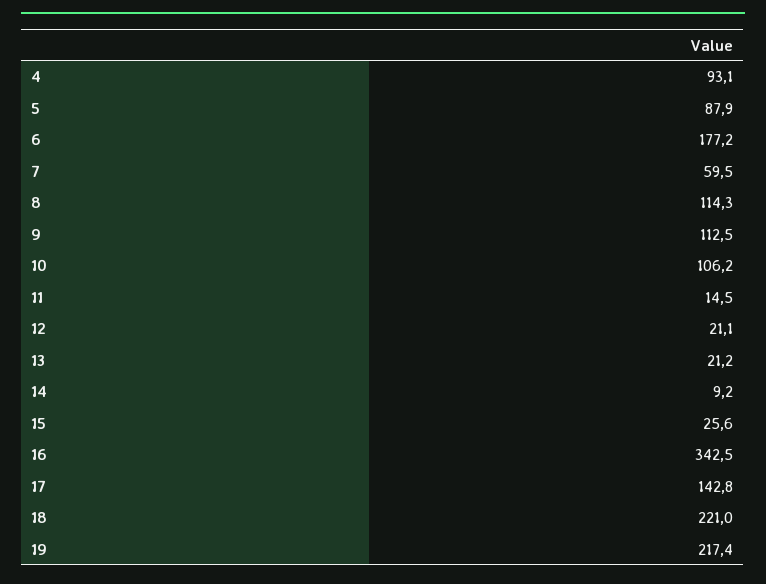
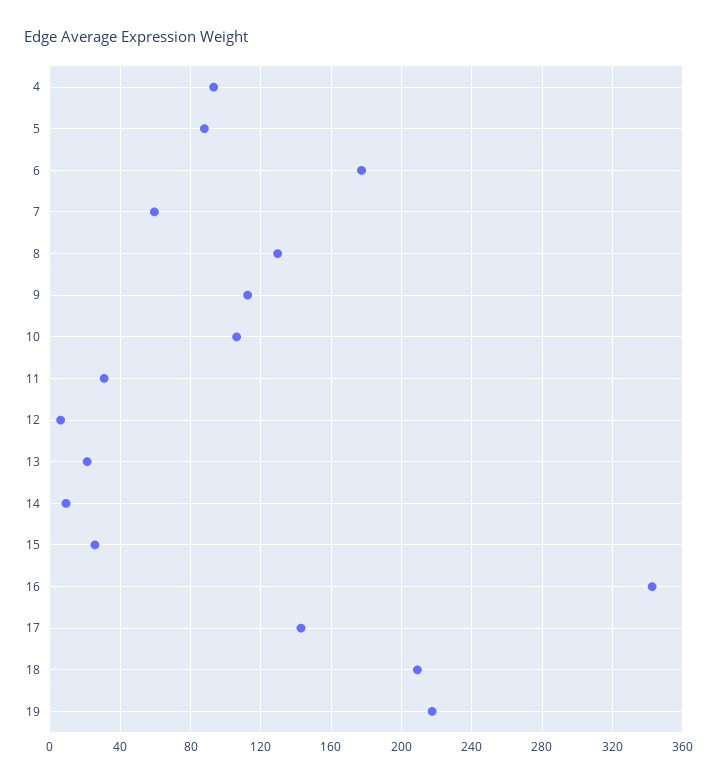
8: 114.3 -> 130
11: 14.5 -> 30
12: 21.1 -> 5
18: 221 -> 210

